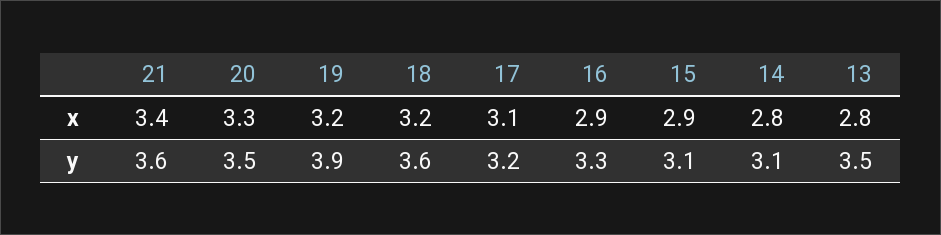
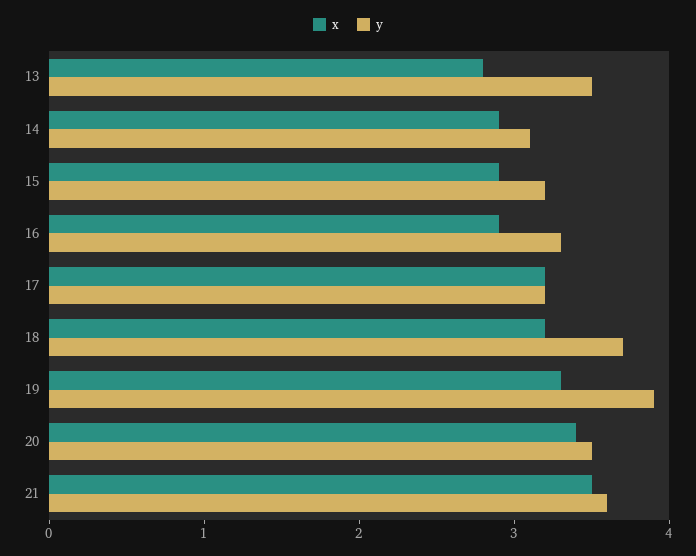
x, 21: 3.4 -> 3.5
x, 20: 3.3 -> 3.4
x, 19: 3.2 -> 3.3
x, 17: 3.1 -> 3.2
x, 14: 2.8 -> 2.9
y, 18: 3.6 -> 3.7
y, 15: 3.1 -> 3.2

